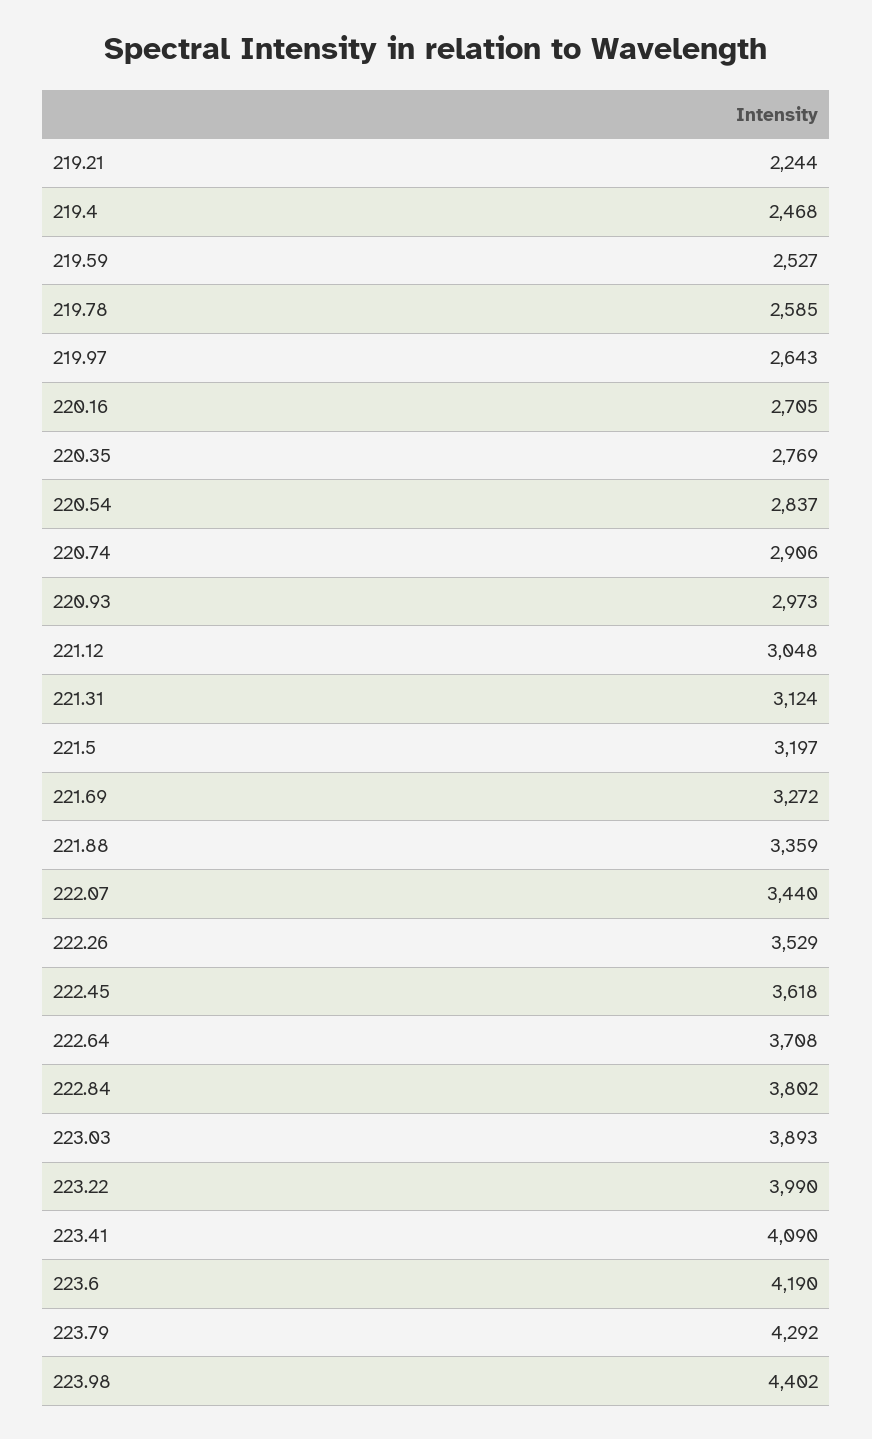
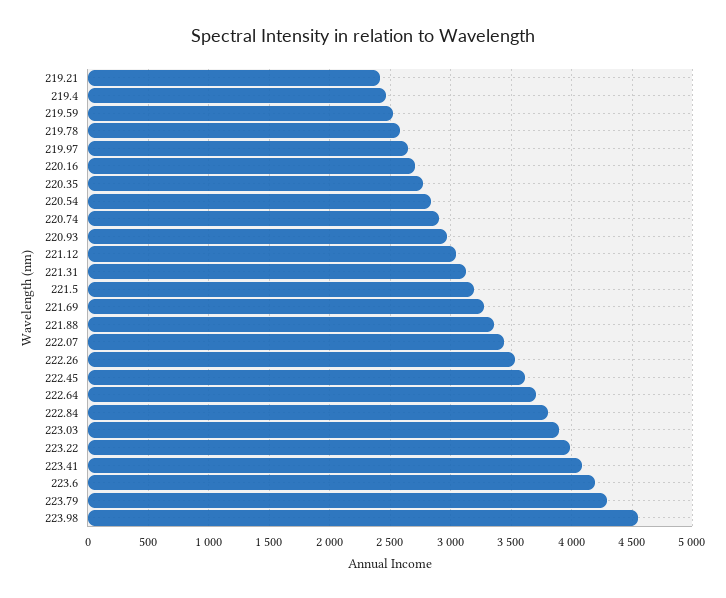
219.21: 2244 -> 2400
223.98: 4402 -> 4550

